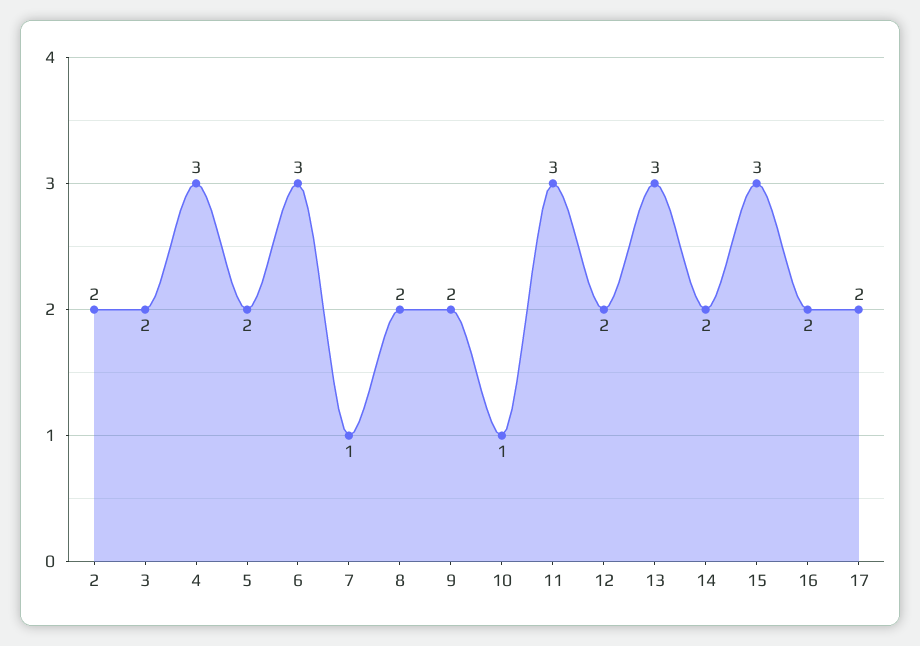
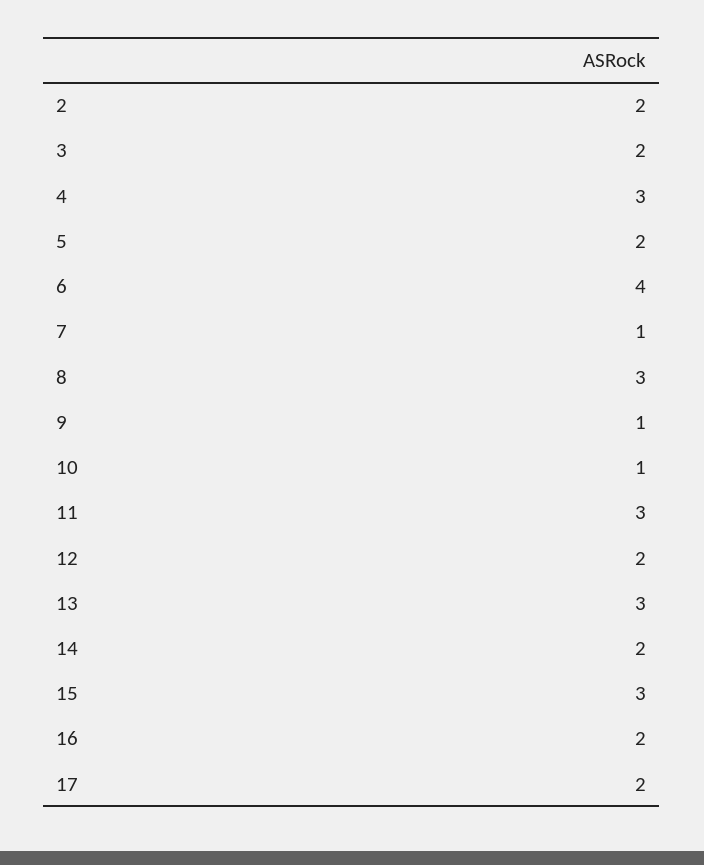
6: 3 -> 4
8: 2 -> 3
9: 2 -> 1

